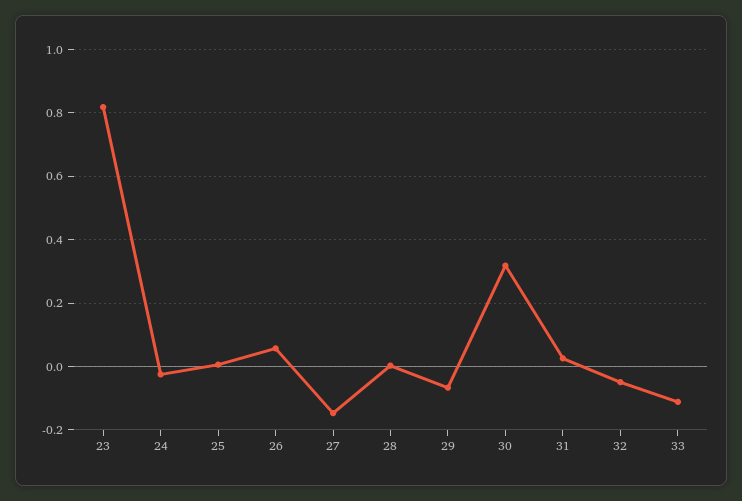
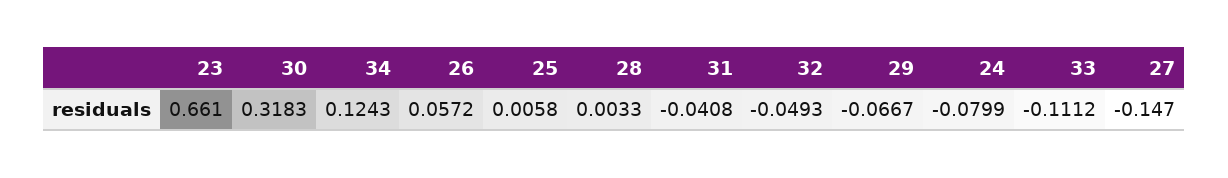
23: 0.82 -> 0.661
24: -0.02 -> -0.0799
31: 0.02 -> -0.0408
34: none -> 0.1243

